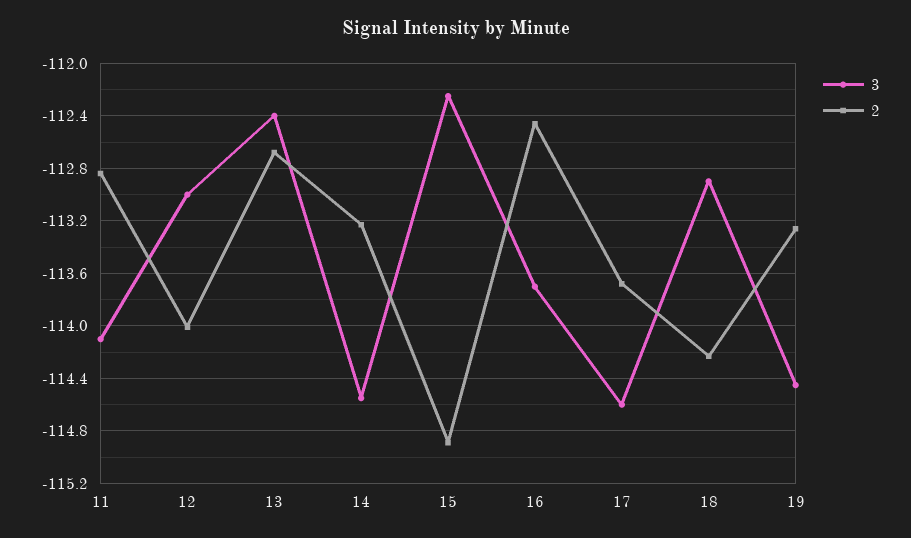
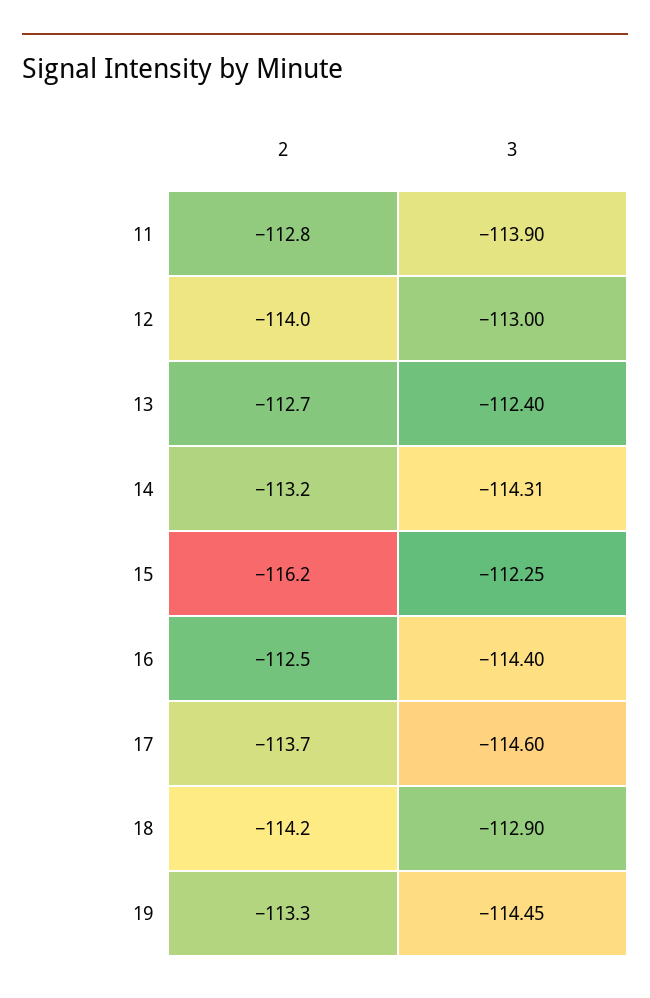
3, 11: -114.1 -> -113.9
3, 14: -114.55 -> -114.31
2, 15: -114.9 -> -116.2
3, 16: -113.7 -> -114.4

